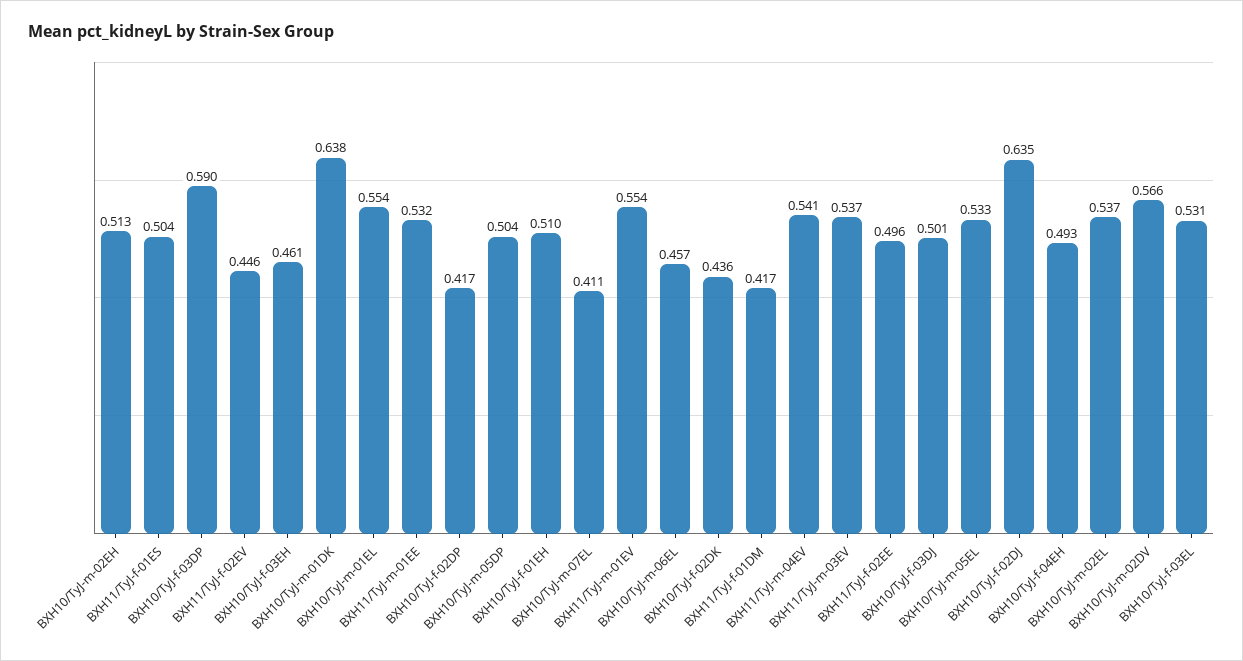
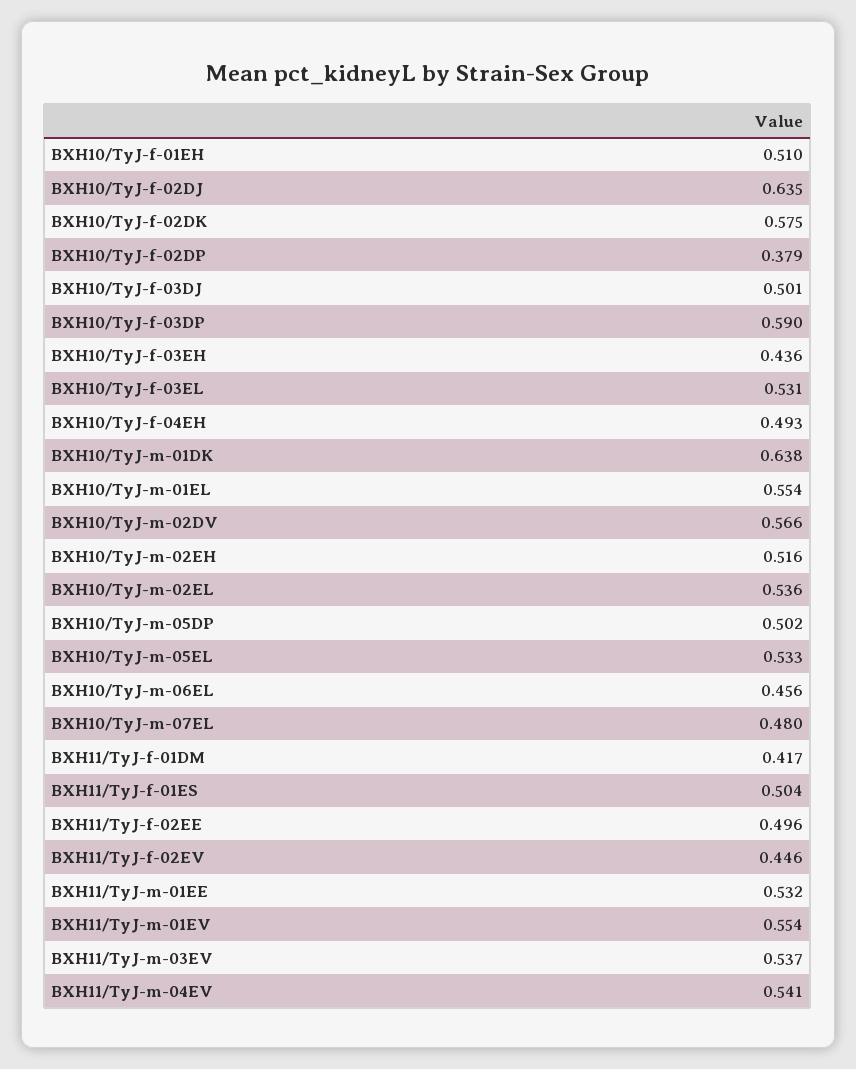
BXH10/TyJ-m-02EH: 0.513 -> 0.516
BXH10/TyJ-f-03EH: 0.461 -> 0.436
BXH10/TyJ-f-02DP: 0.417 -> 0.379
BXH10/TyJ-m-05DP: 0.504 -> 0.502
BXH10/TyJ-m-07EL: 0.411 -> 0.48
BXH10/TyJ-m-06EL: 0.457 -> 0.456
BXH10/TyJ-f-02DK: 0.436 -> 0.575
BXH10/TyJ-m-02EL: 0.537 -> 0.536

